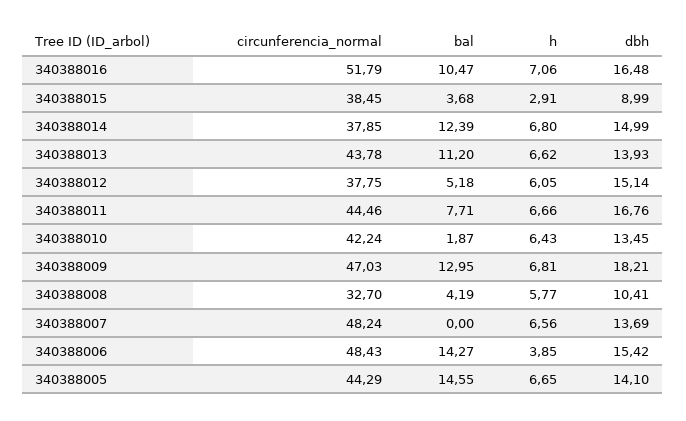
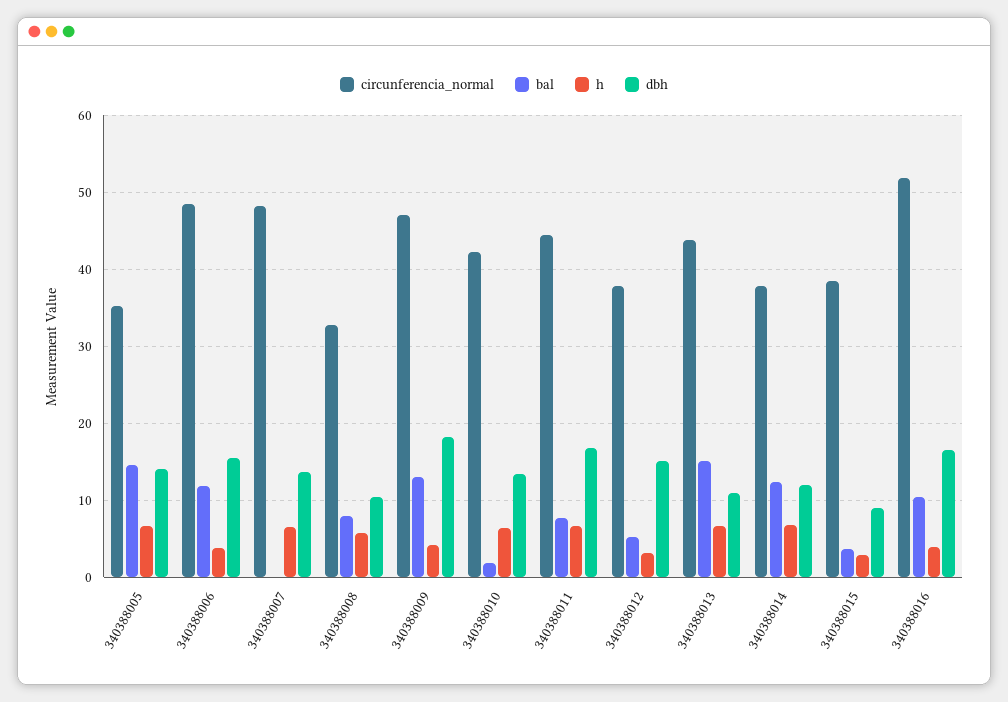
h, 340388016: 7.06 -> 4
dbh, 340388014: 14.99 -> 12
bal, 340388013: 11.2 -> 15
dbh, 340388013: 13.93 -> 11
h, 340388012: 6.05 -> 3
h, 340388009: 6.81 -> 4
bal, 340388008: 4.19 -> 8
bal, 340388006: 14.27 -> 12
circunferencia_normal, 340388005: 44.29 -> 35

